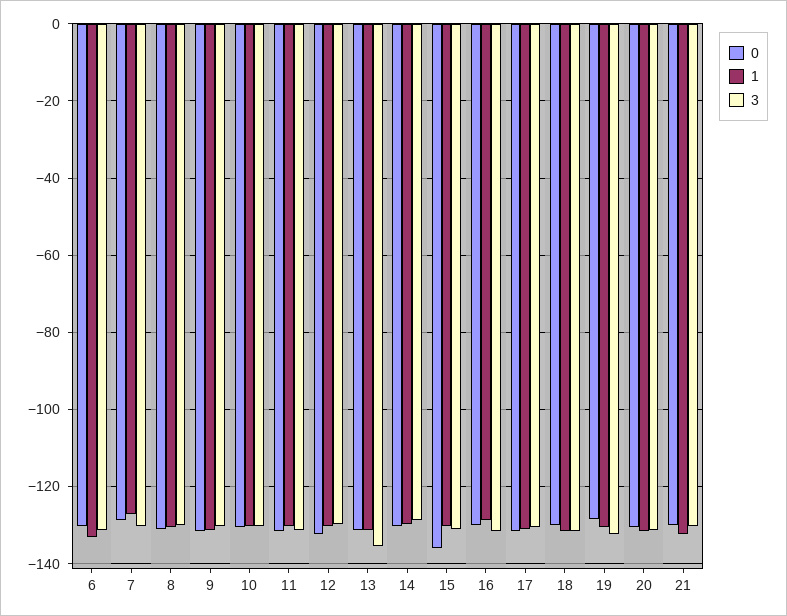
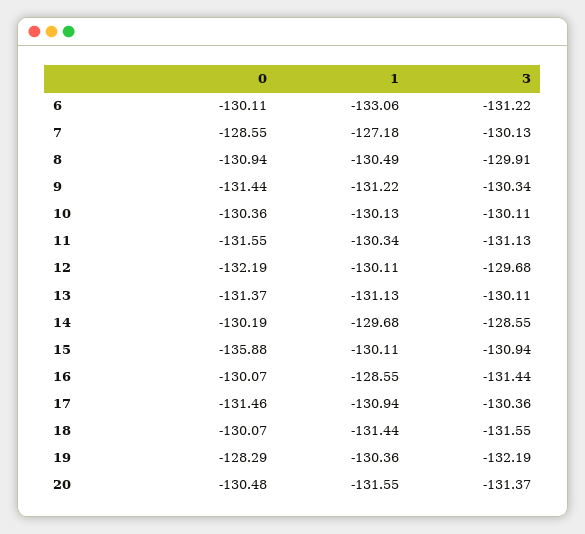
3, 13: -136 -> -130.11
0, 21: -130 -> none
1, 21: -132 -> none
3, 21: -130 -> none

